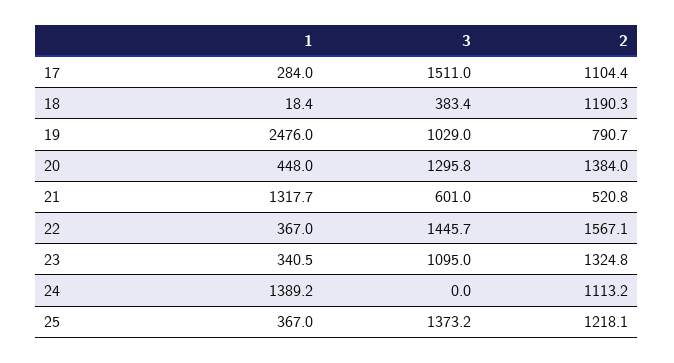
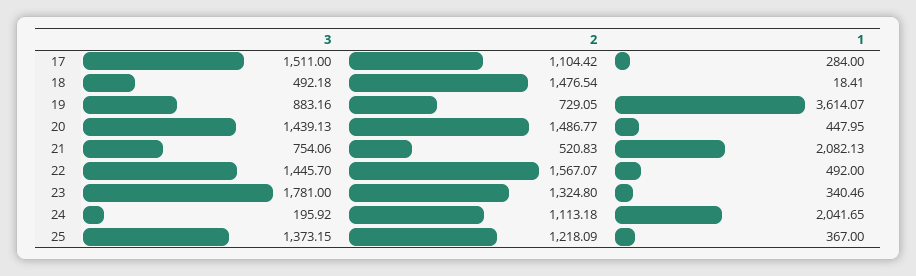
3, 18: 383.4 -> 492.18
2, 18: 1190.3 -> 1476.54
1, 19: 2476 -> 3614.07
3, 19: 1029 -> 883.16
2, 19: 790.7 -> 729.05
3, 20: 1295.8 -> 1439.13
2, 20: 1384 -> 1486.77
1, 21: 1317.7 -> 2082.13
3, 21: 601 -> 754.06
1, 22: 367 -> 492
3, 23: 1095 -> 1781
1, 24: 1389.2 -> 2041.65
3, 24: 0 -> 195.92

